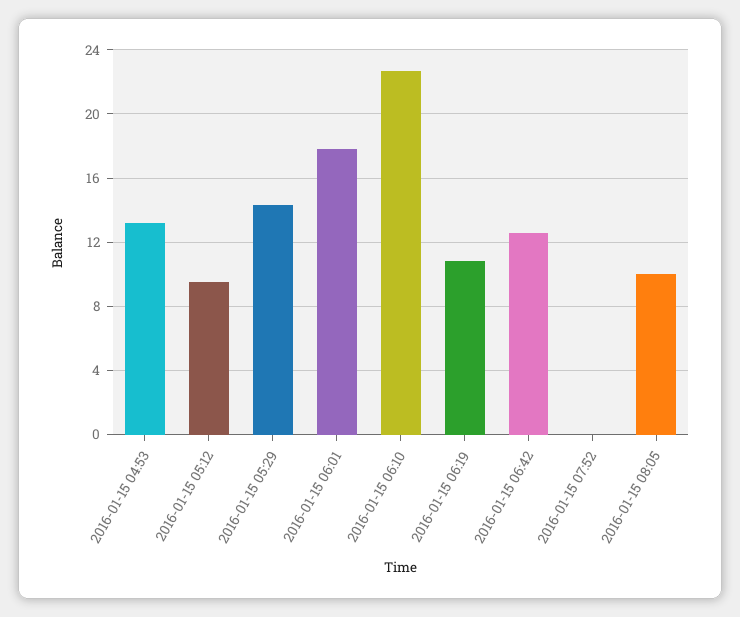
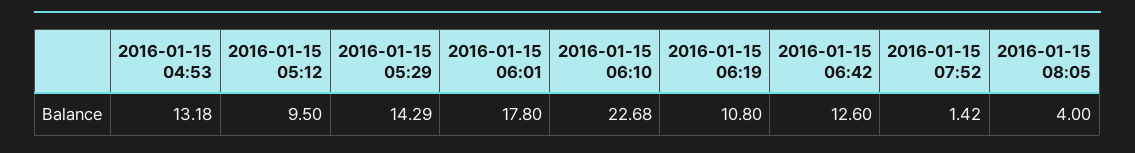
2016-01-15 07:52: 0 -> 1.42
2016-01-15 08:05: 10 -> 4

